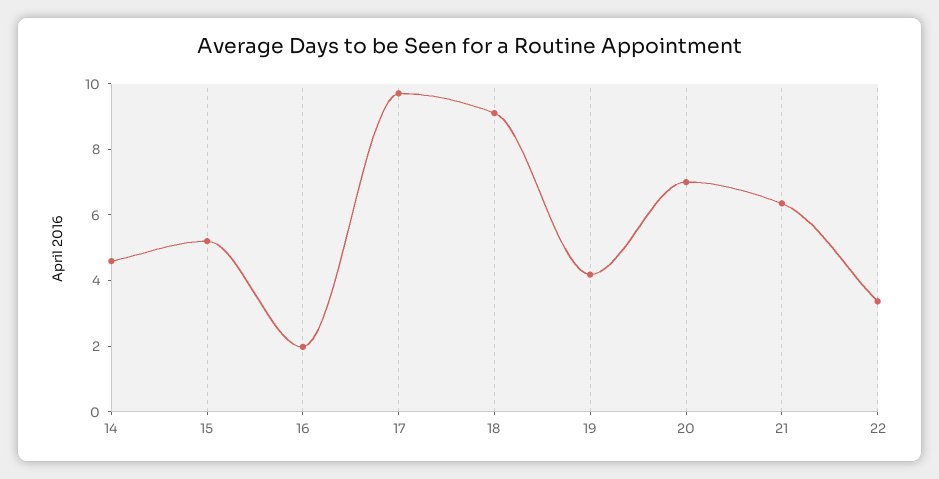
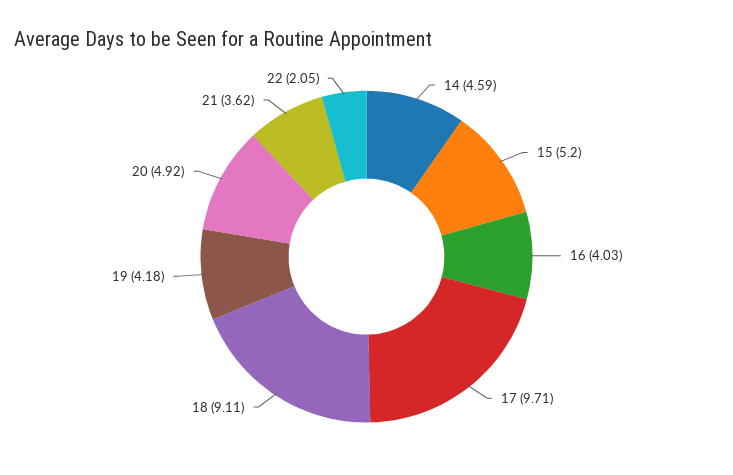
16: 2 -> 4.03
20: 7 -> 4.92
21: 6.5 -> 3.62
22: 3.5 -> 2.05

